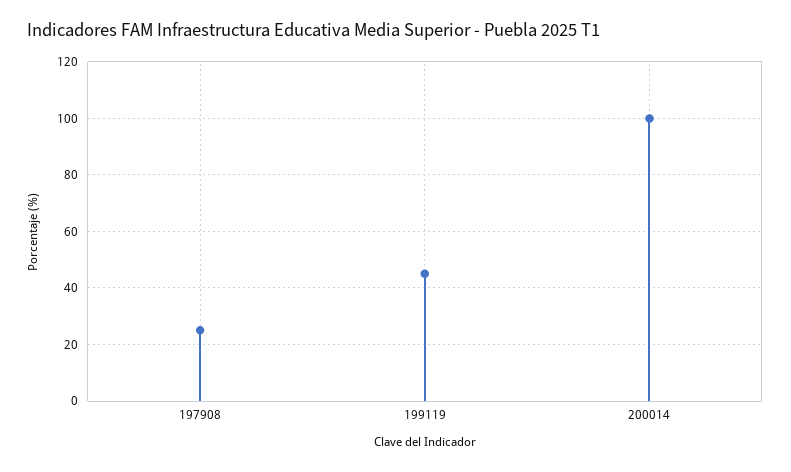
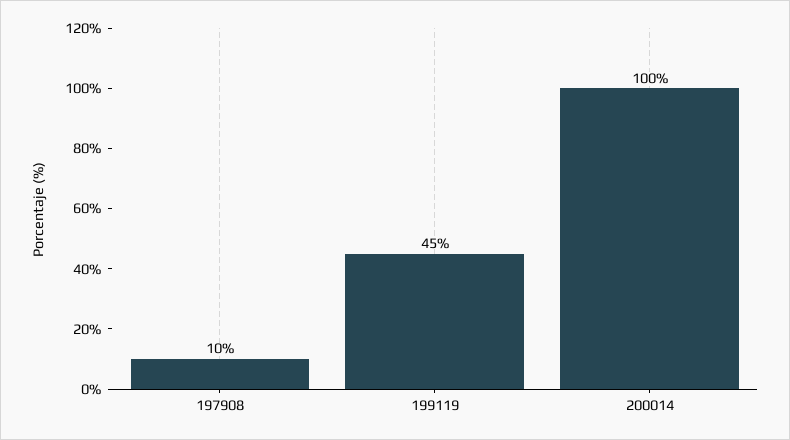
197908: 25 -> 10

